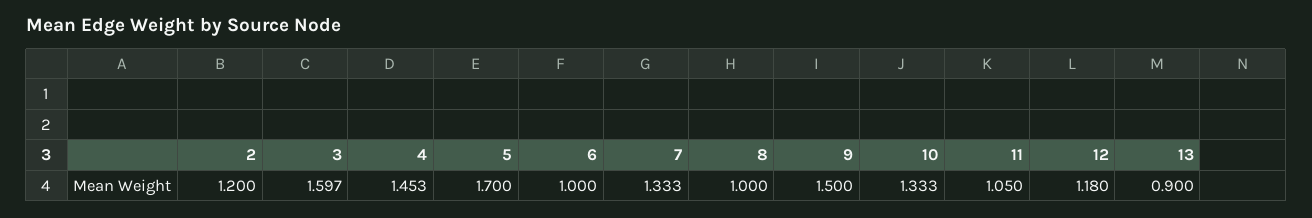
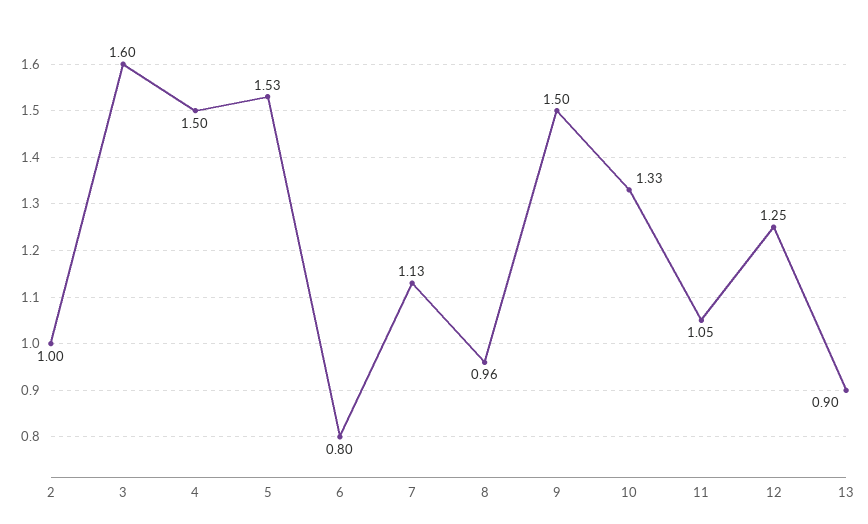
2: 1.2 -> 1
4: 1.453 -> 1.5
5: 1.7 -> 1.53
6: 1 -> 0.8
7: 1.333 -> 1.13
8: 1 -> 0.96
12: 1.18 -> 1.25

